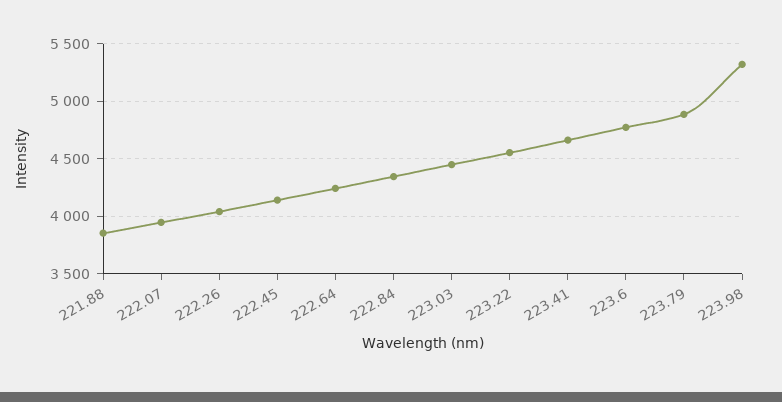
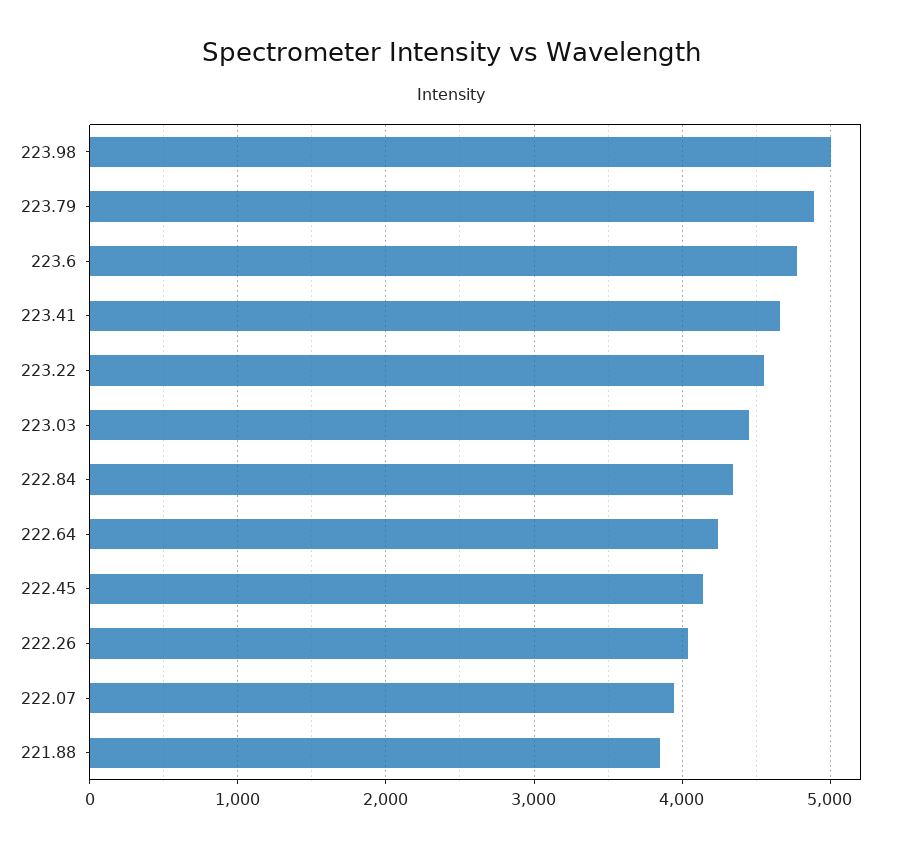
223.98: 5300 -> 5000

